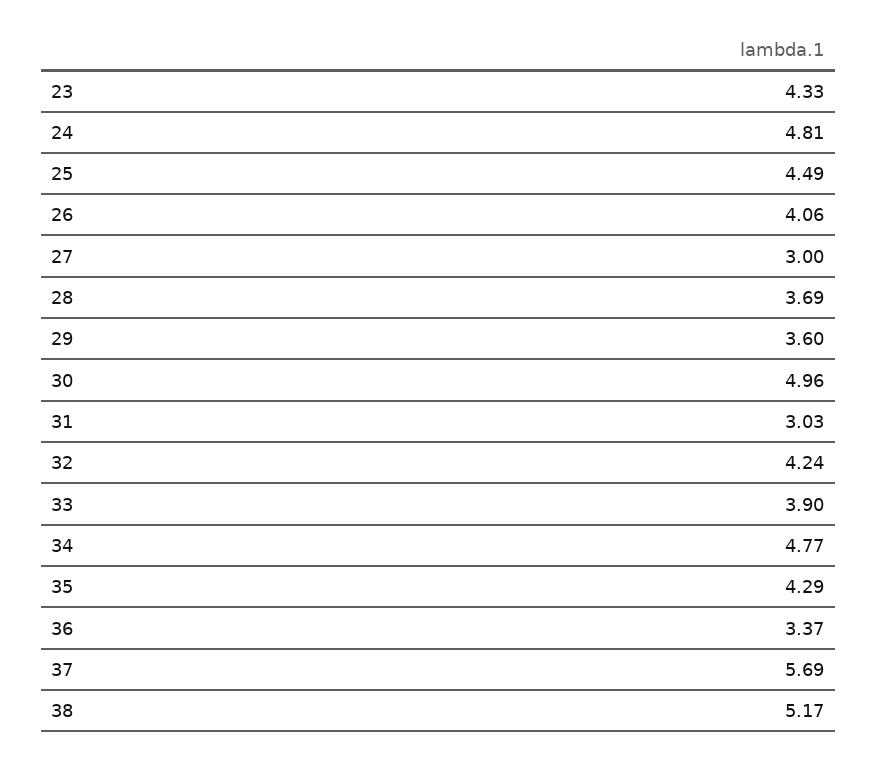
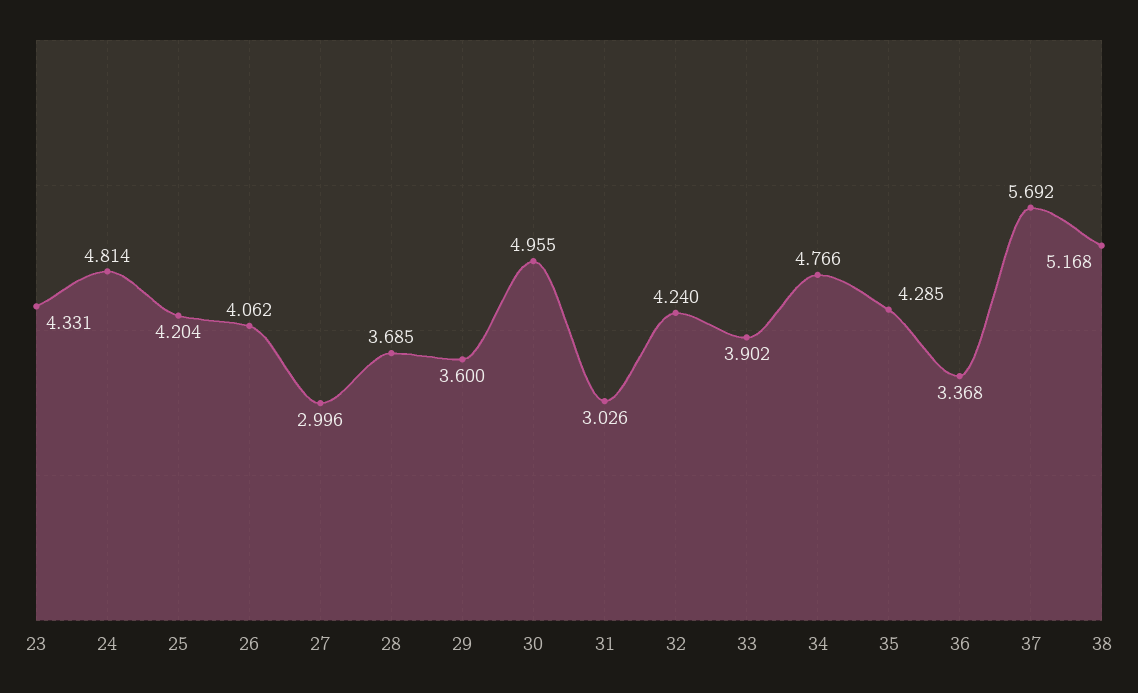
25: 4.49 -> 4.204

